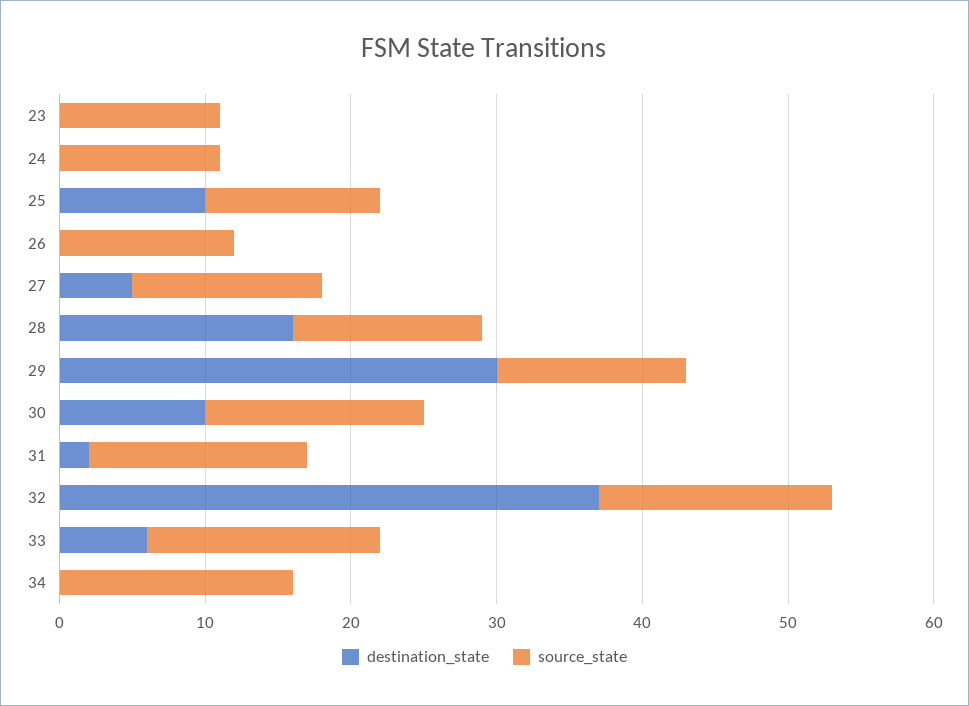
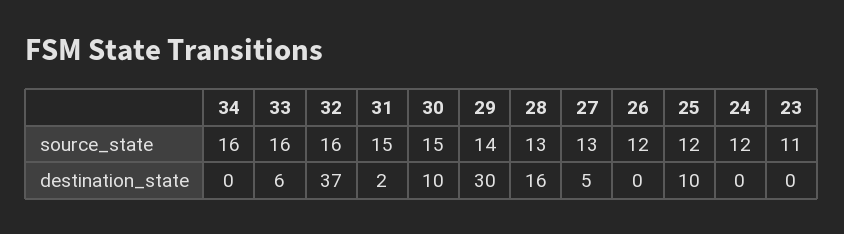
source_state, 24: 11 -> 12
source_state, 29: 13 -> 14

